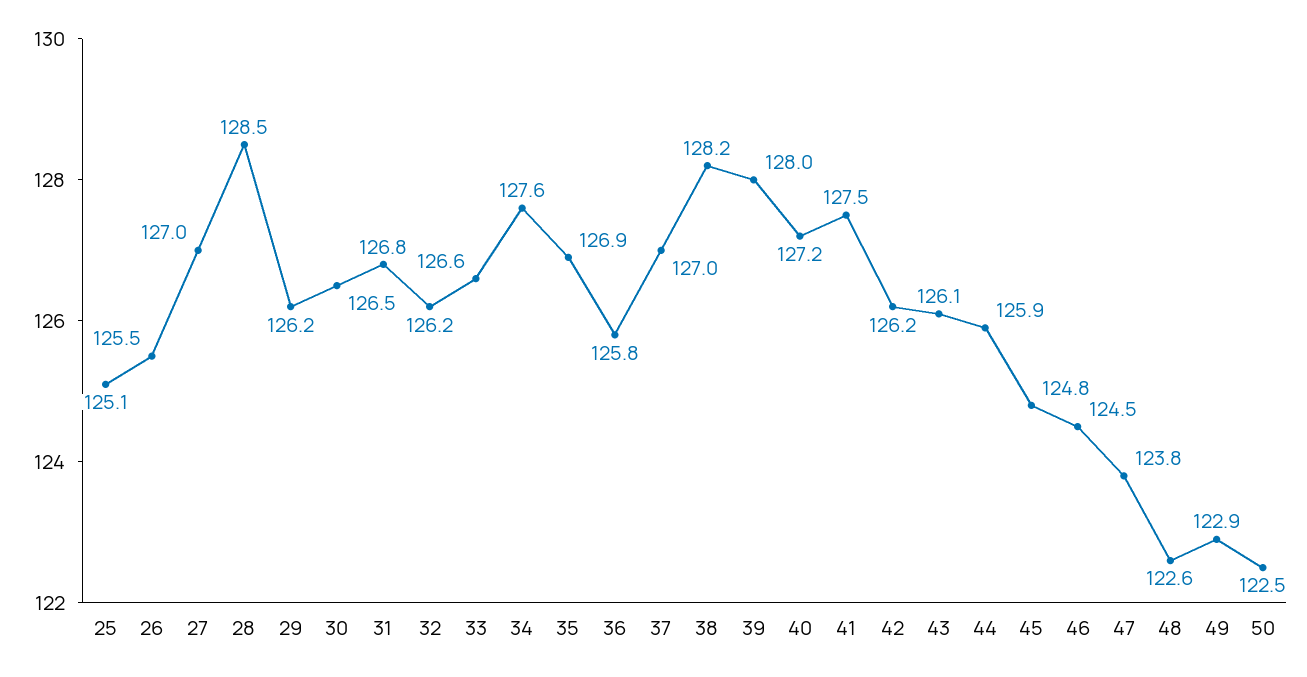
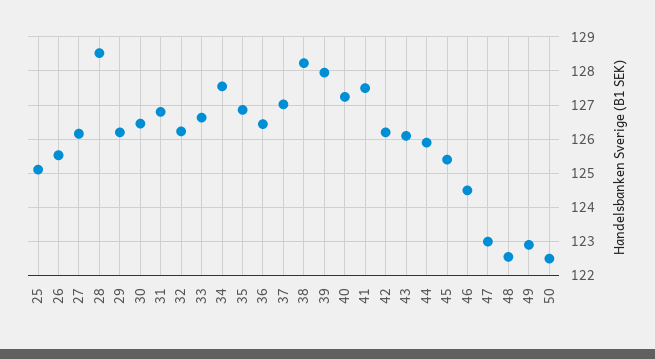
27: 127 -> 126.2
36: 125.8 -> 126.4
45: 124.8 -> 125.4
47: 123.8 -> 123

